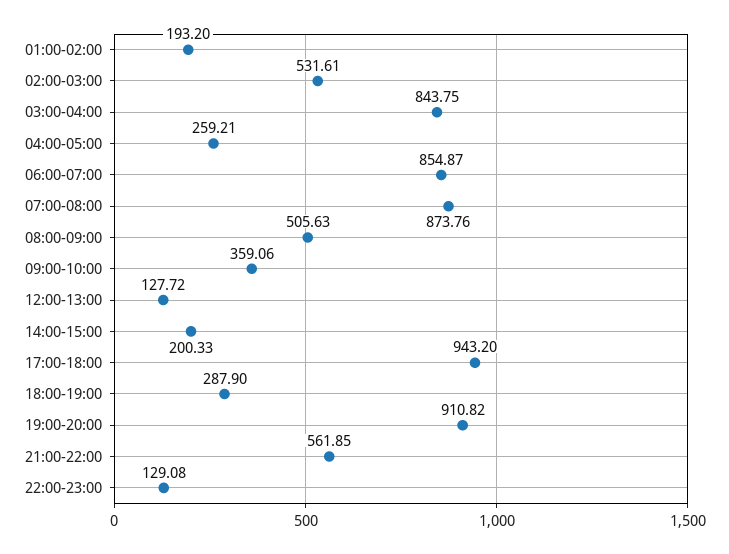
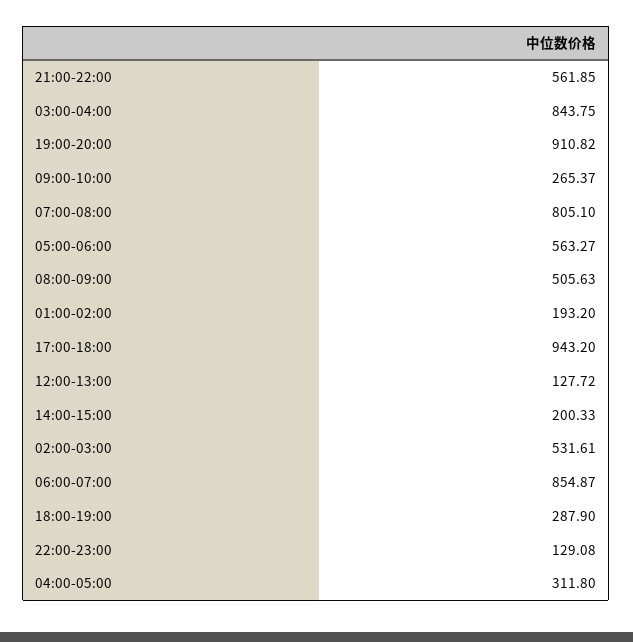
04:00-05:00: 259.21 -> 311.8
07:00-08:00: 873.76 -> 805.1
09:00-10:00: 359.06 -> 265.37
05:00-06:00: none -> 563.27

